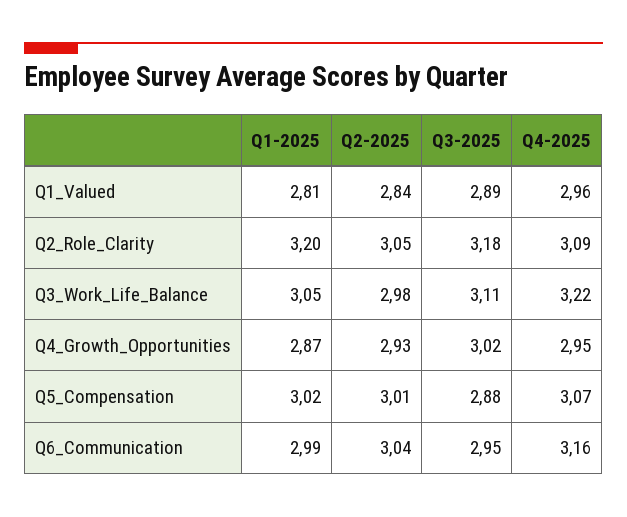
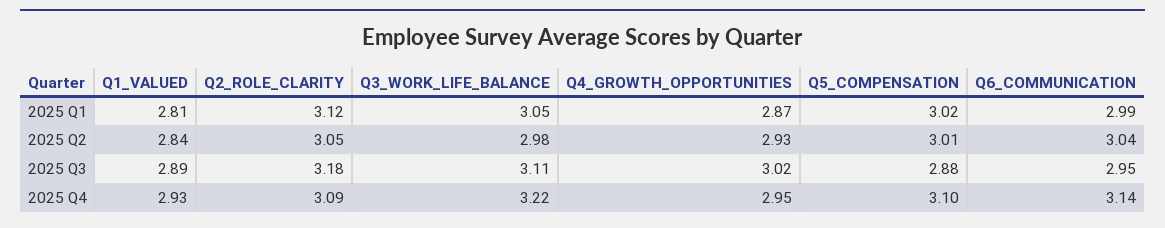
Q4-2025, Q1_Valued: 2.96 -> 2.93
Q1-2025, Q2_Role_Clarity: 3.2 -> 3.12
Q4-2025, Q5_Compensation: 3.07 -> 3.1
Q4-2025, Q6_Communication: 3.16 -> 3.14

